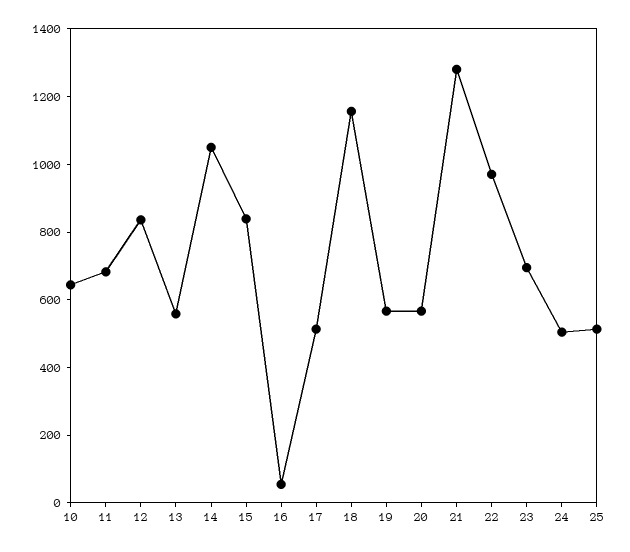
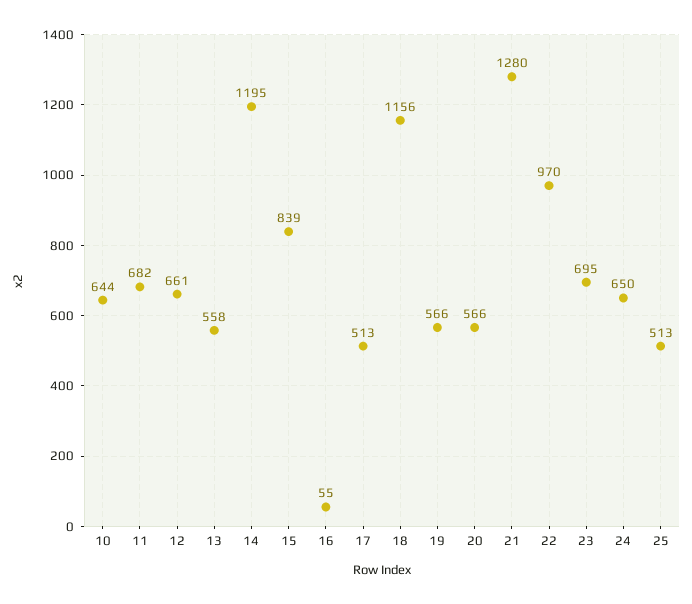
12: 850 -> 661
14: 1050 -> 1195
24: 500 -> 650

